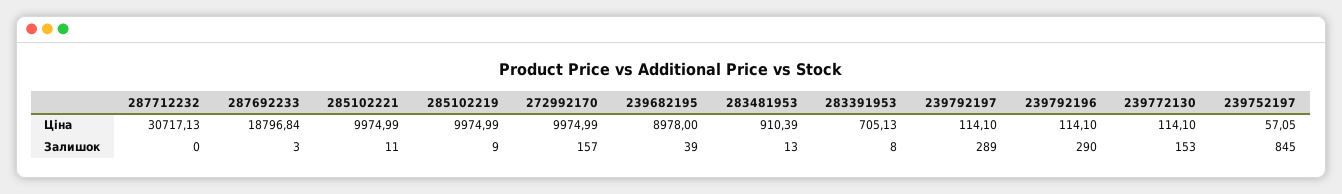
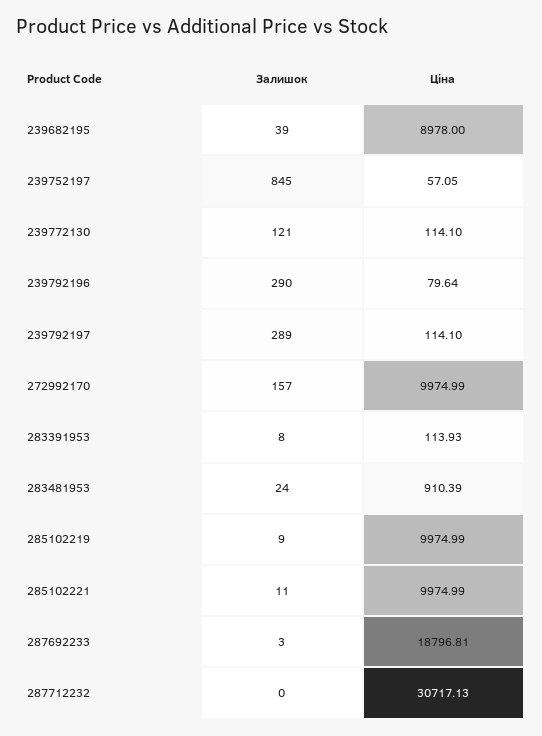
287692233, Ціна: 18796.84 -> 18796.81
283391953, Ціна: 705.13 -> 113.93
239792196, Ціна: 114.1 -> 79.64
283481953, Залишок: 13 -> 24
239772130, Залишок: 153 -> 121

